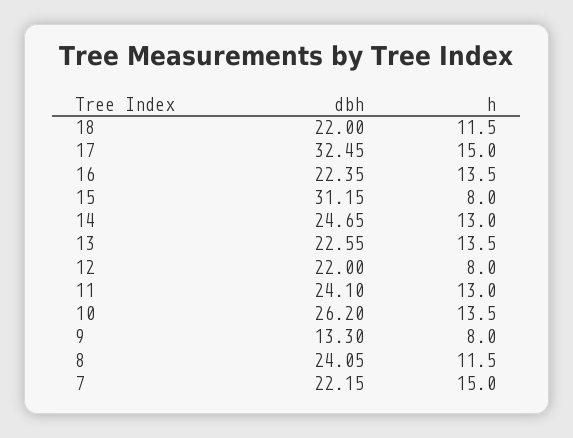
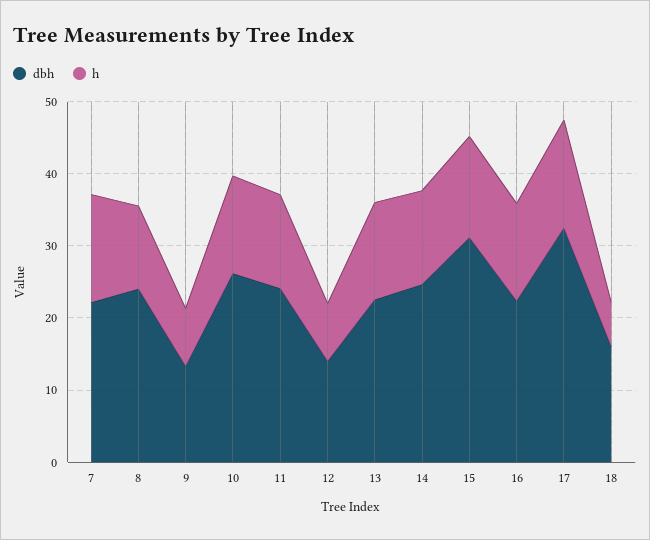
dbh, 18: 22 -> 16
h, 18: 11.5 -> 6
h, 15: 8 -> 14
dbh, 12: 22 -> 14

